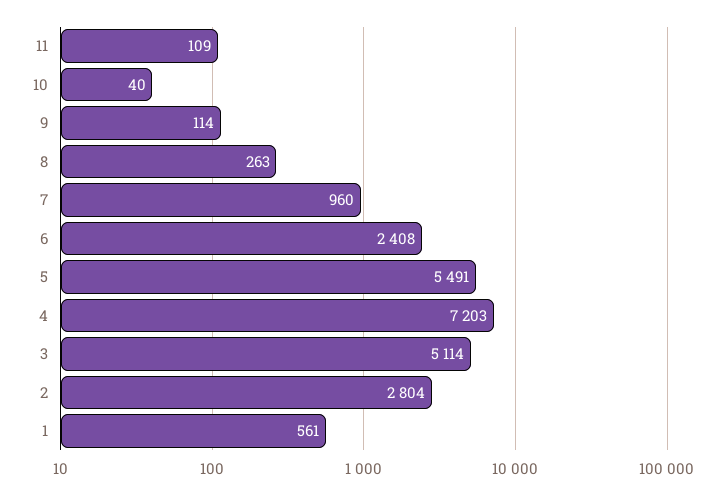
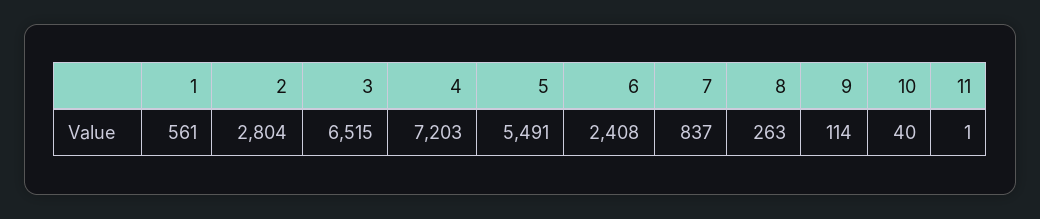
11: 109 -> 1
7: 960 -> 837
3: 5114 -> 6515

